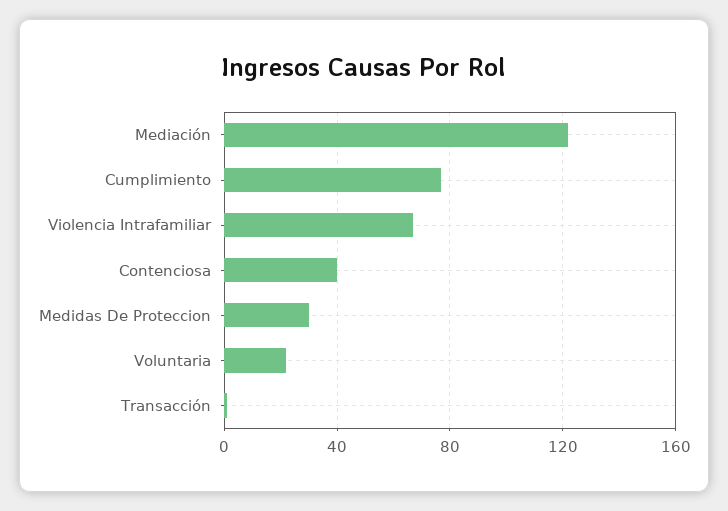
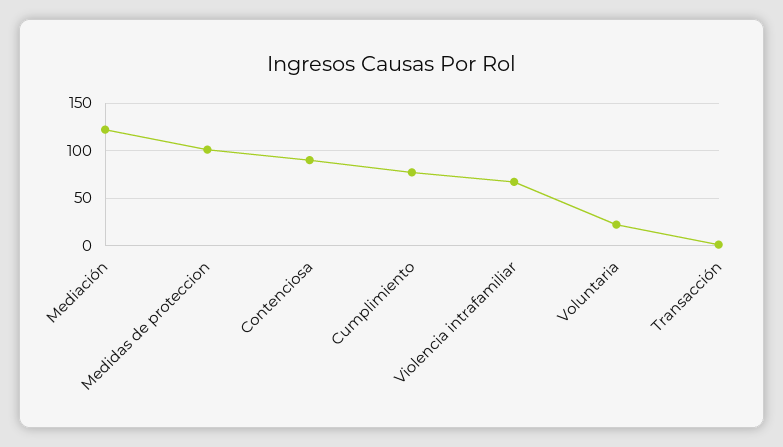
Contenciosa: 40 -> 90
Medidas De Proteccion: 30 -> 100

